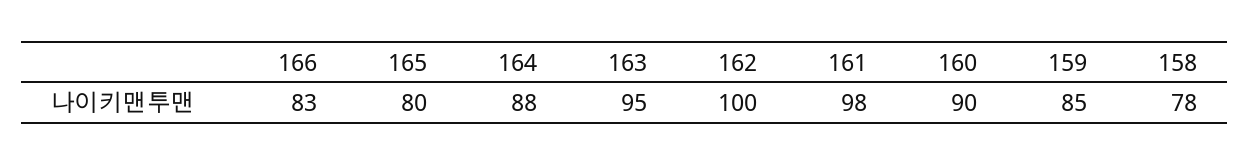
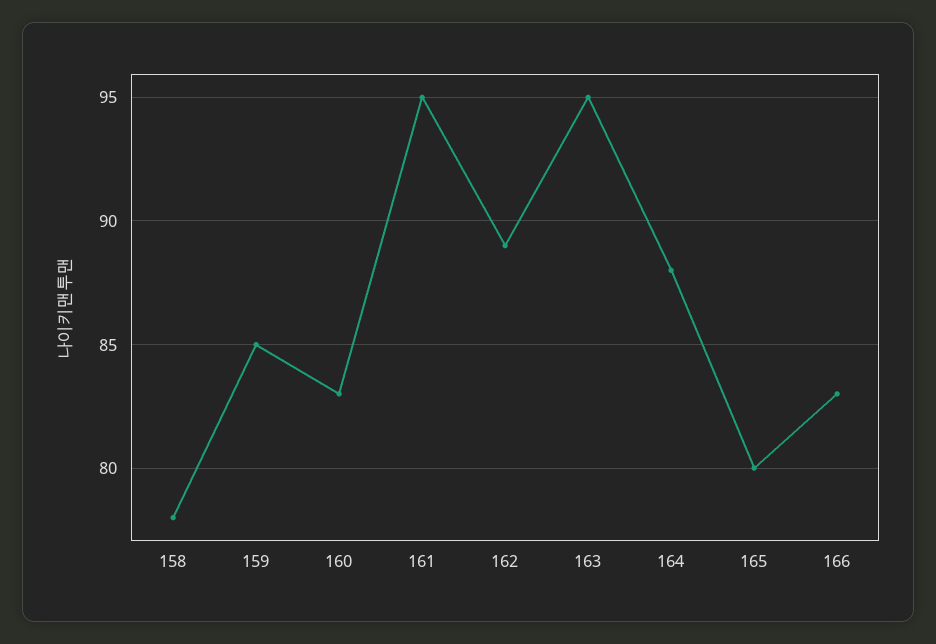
162: 100 -> 89
161: 98 -> 95
160: 90 -> 83

